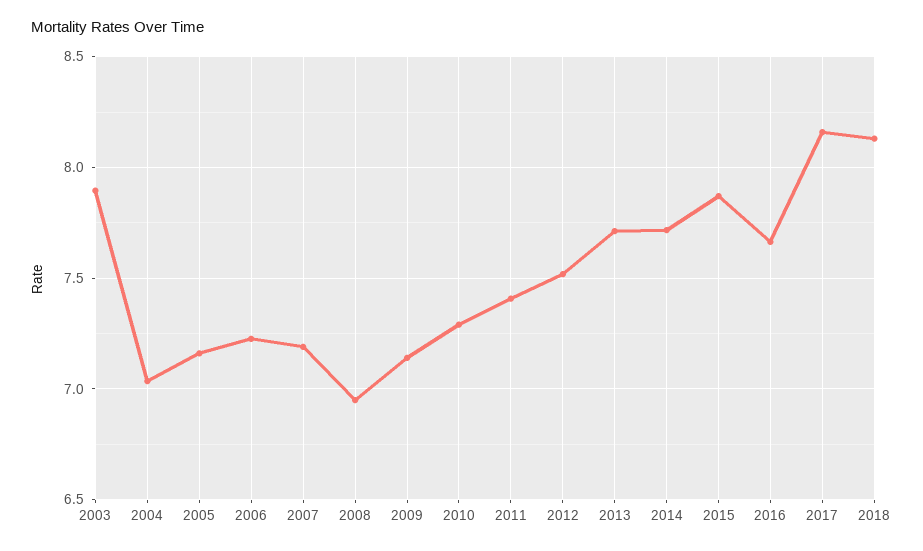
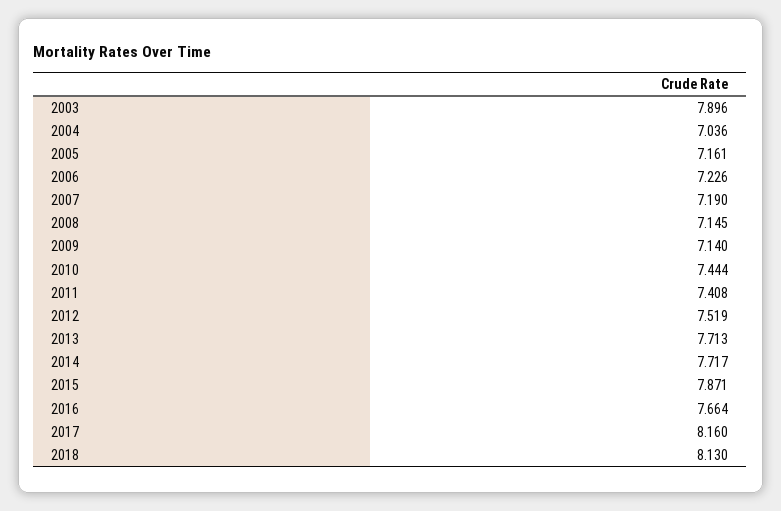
2008: 6.95 -> 7.145
2010: 7.3 -> 7.444

